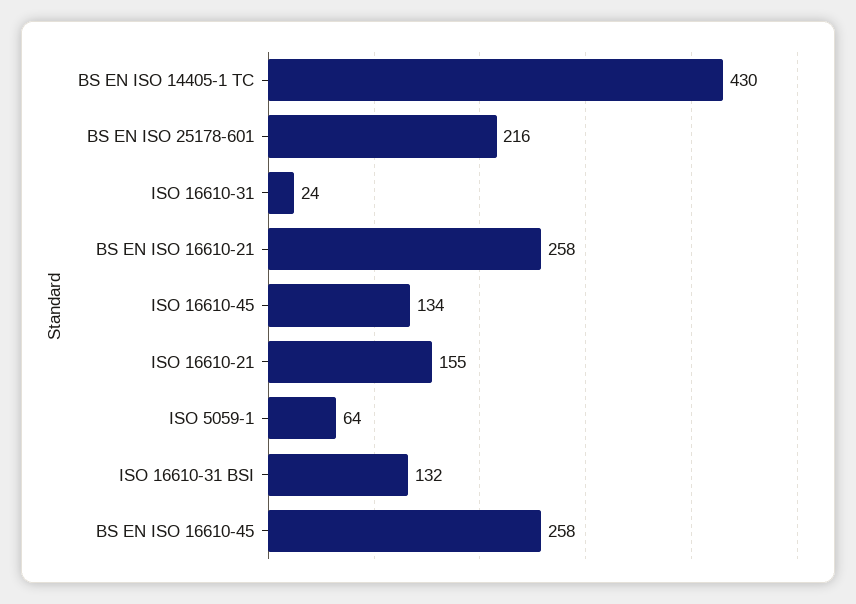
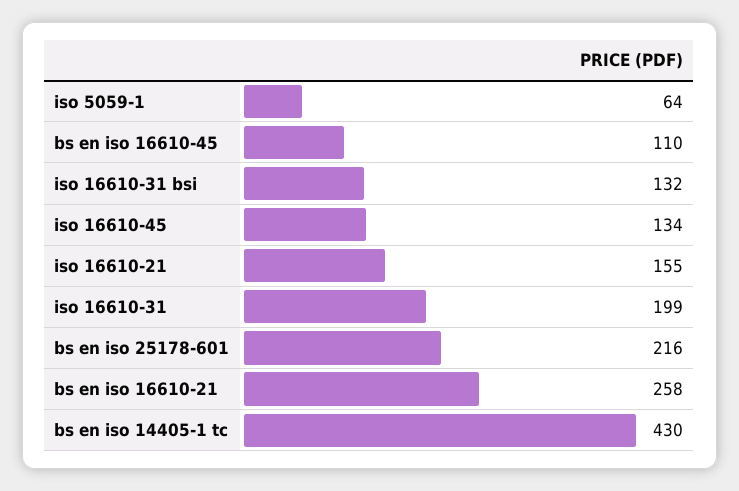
ISO 16610-31: 24 -> 199
BS EN ISO 16610-45: 258 -> 110

